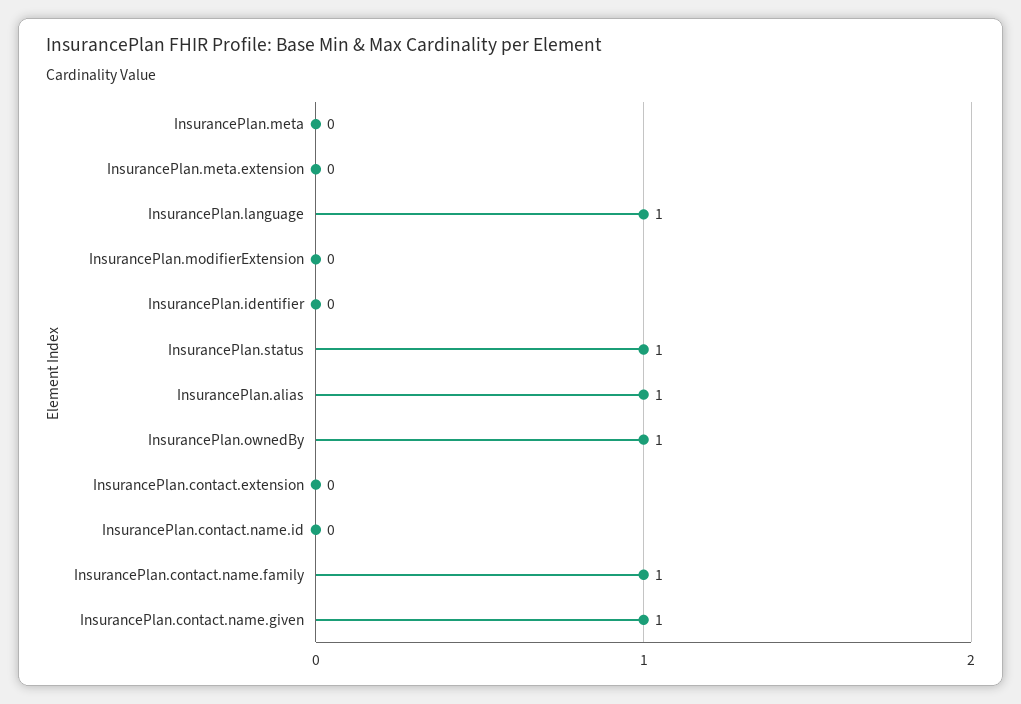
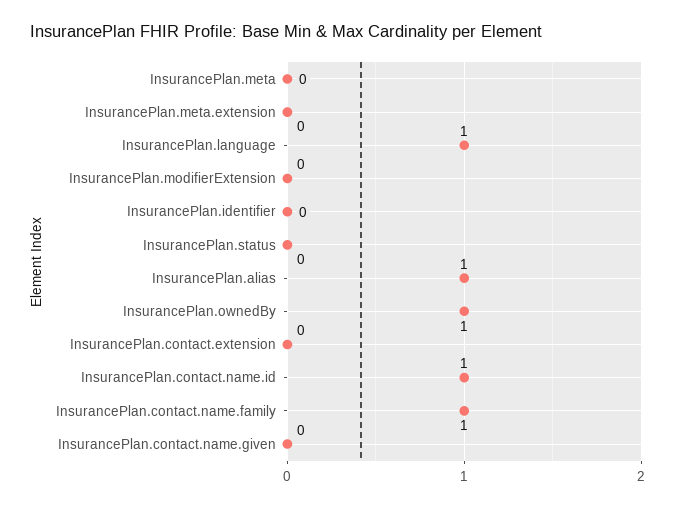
InsurancePlan.status: 1 -> 0
InsurancePlan.contact.name.id: 0 -> 1
InsurancePlan.contact.name.given: 1 -> 0

